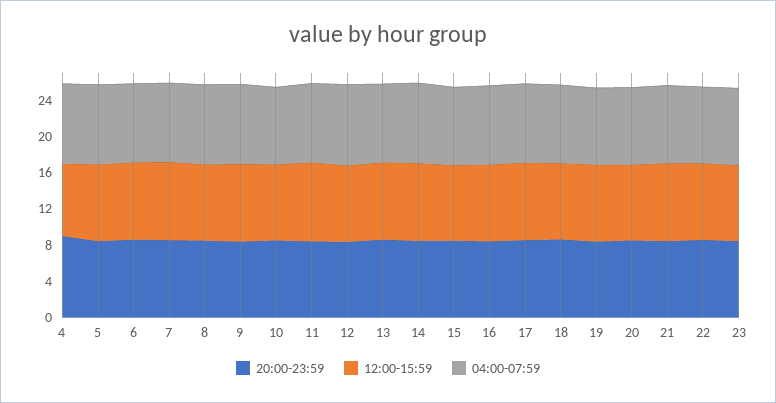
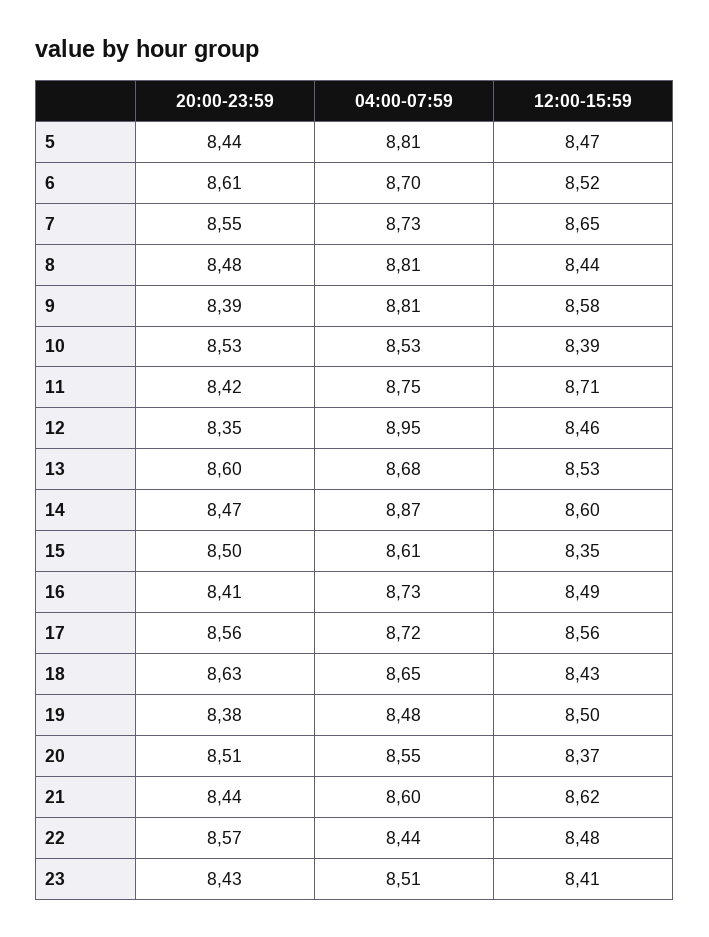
20:00-23:59, 4: 9 -> none
12:00-15:59, 4: 8 -> none
04:00-07:59, 4: 9 -> none

